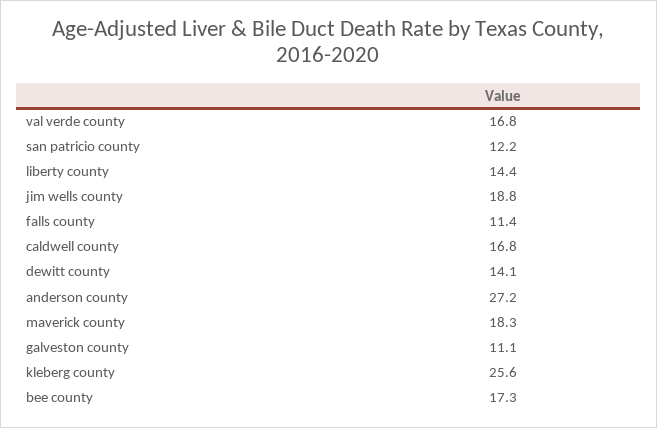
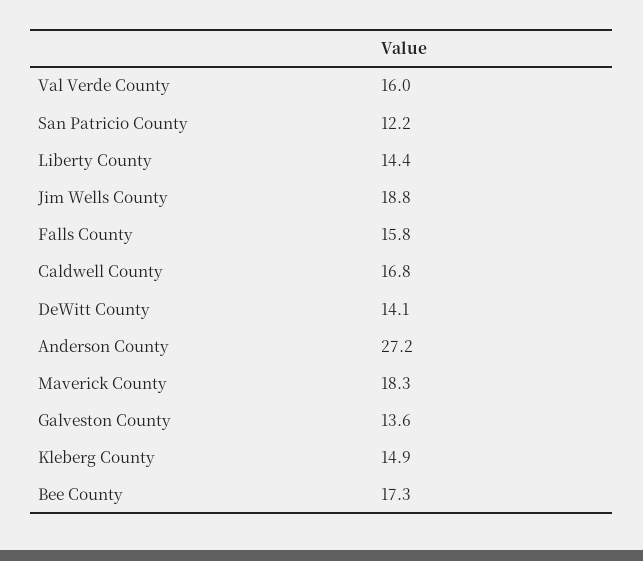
val verde county: 16.8 -> 16
falls county: 11.4 -> 15.8
galveston county: 11.1 -> 13.6
kleberg county: 25.6 -> 14.9

